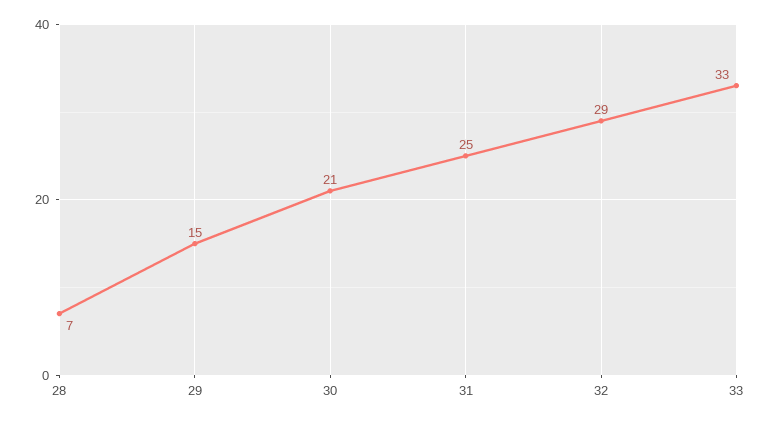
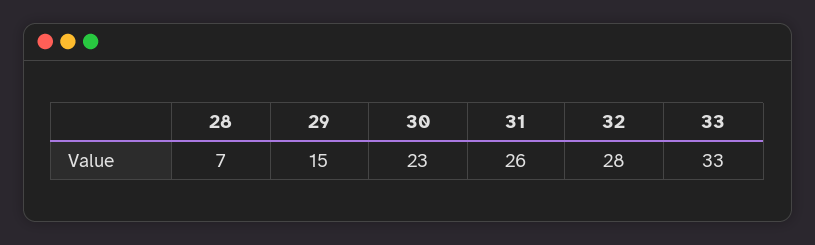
30: 21 -> 23
31: 25 -> 26
32: 29 -> 28

